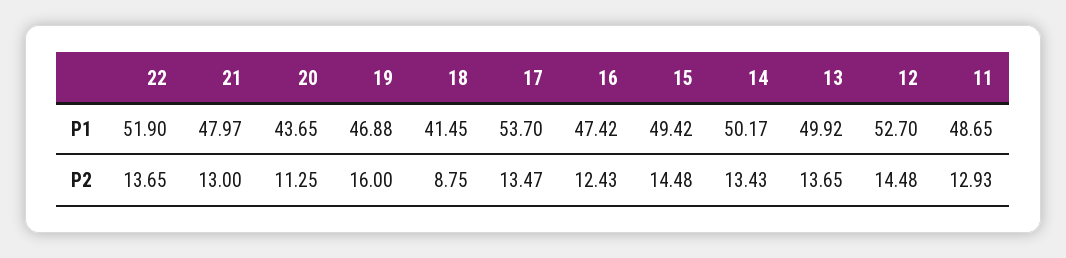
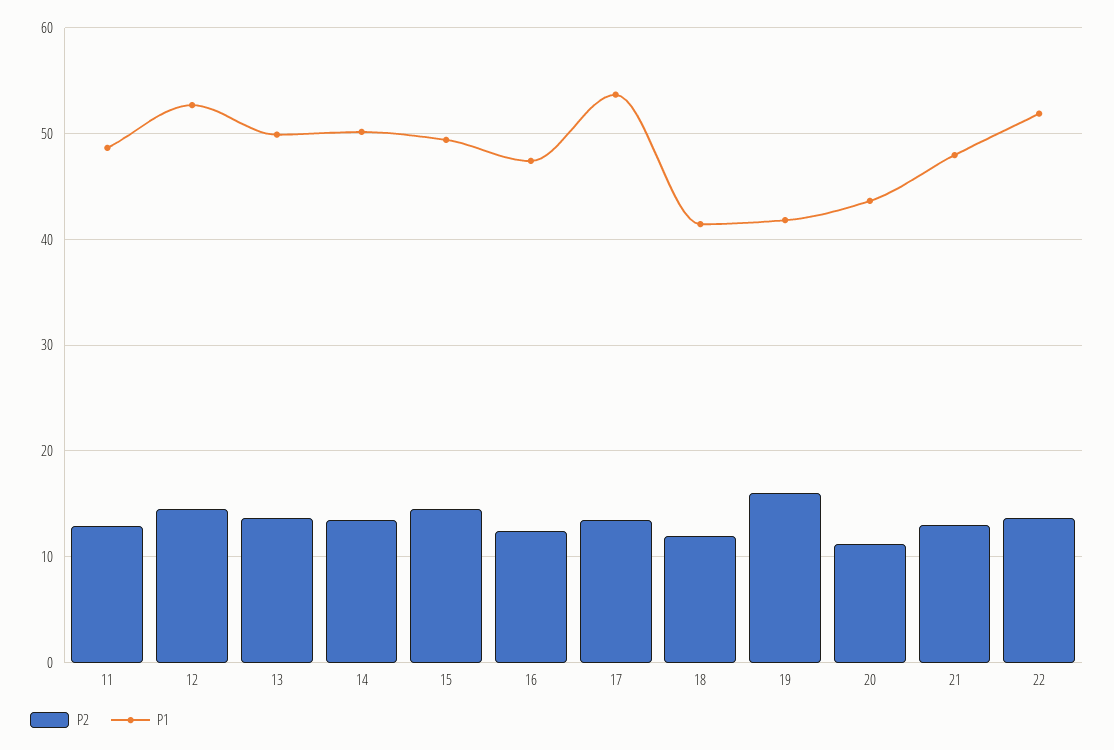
P1, 19: 46.88 -> 42
P2, 18: 8.75 -> 12

